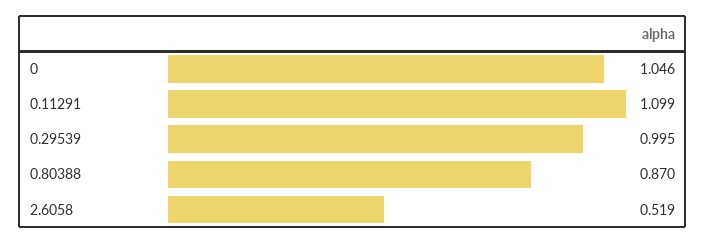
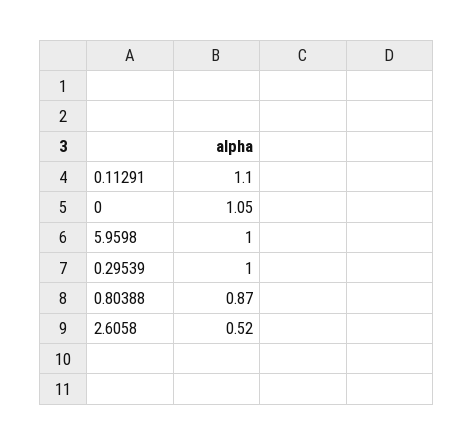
5.9598: none -> 1

